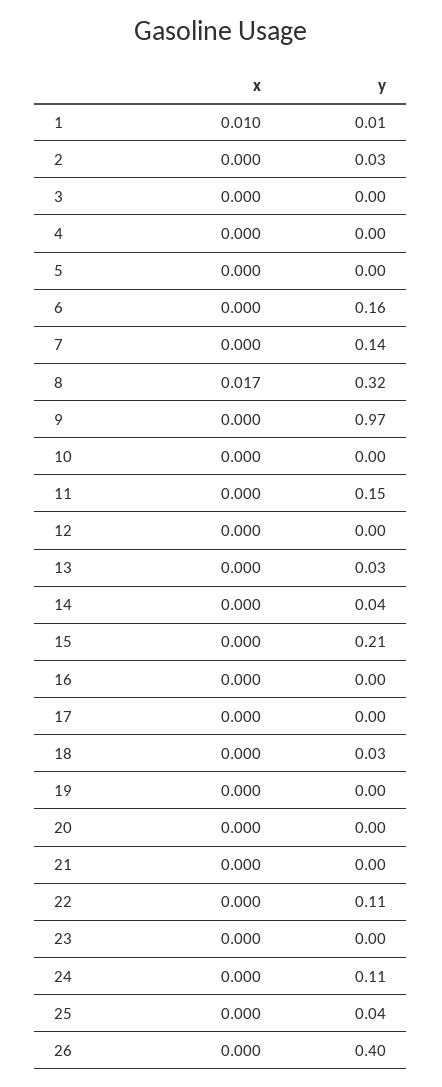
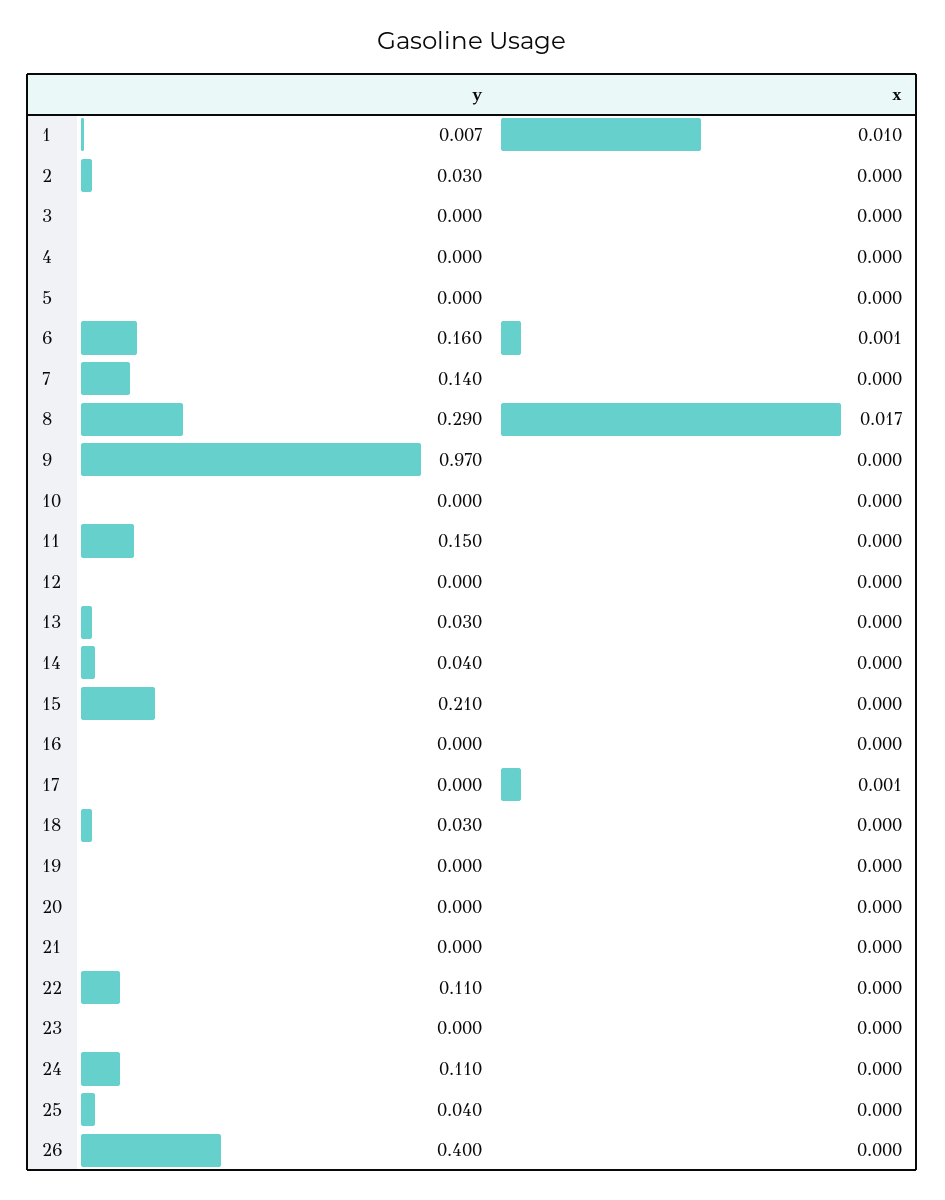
x, 6: 0 -> 0.001
y, 8: 0.32 -> 0.29
x, 17: 0 -> 0.001

